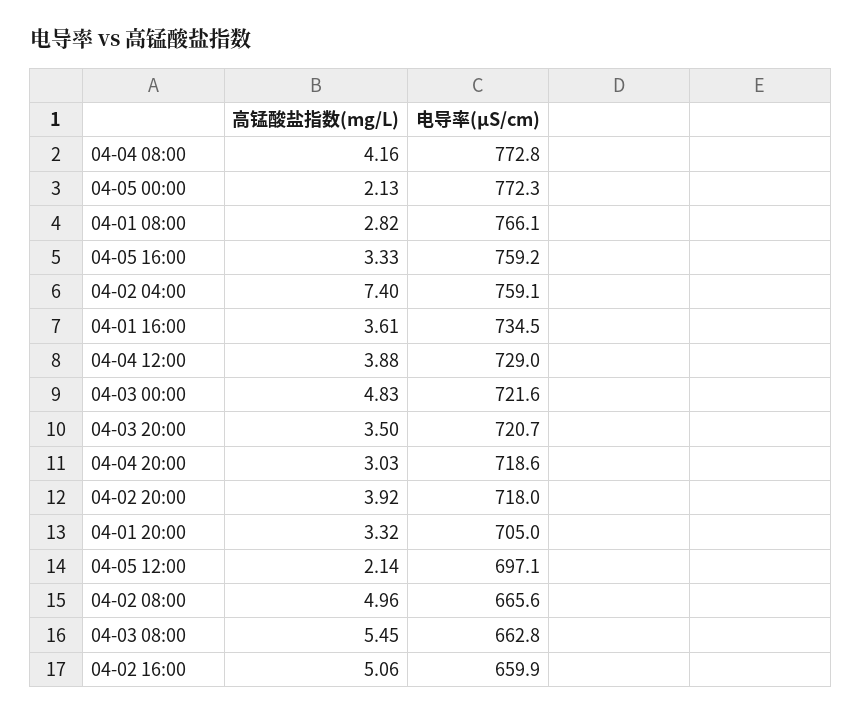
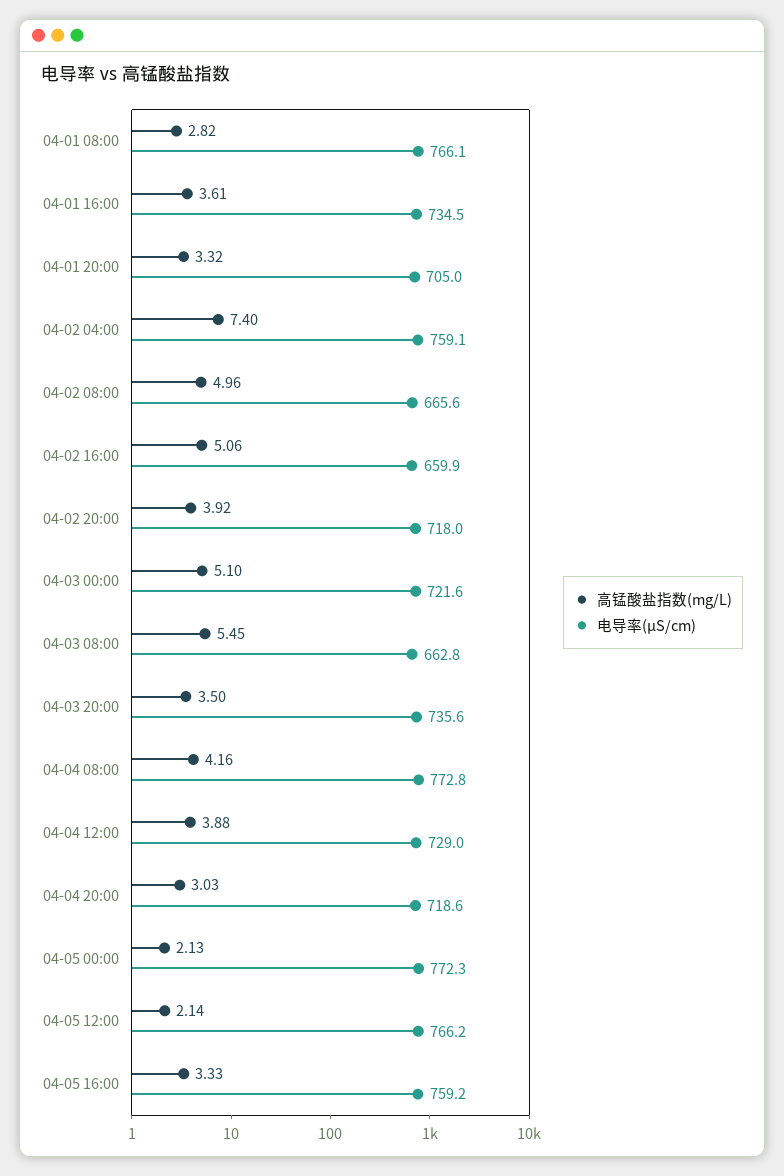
高锰酸盐指数(mg/L), 04-03 00:00: 4.83 -> 5.1
电导率(μS/cm), 04-03 20:00: 720.7 -> 735.6
电导率(μS/cm), 04-05 12:00: 697.1 -> 766.2

